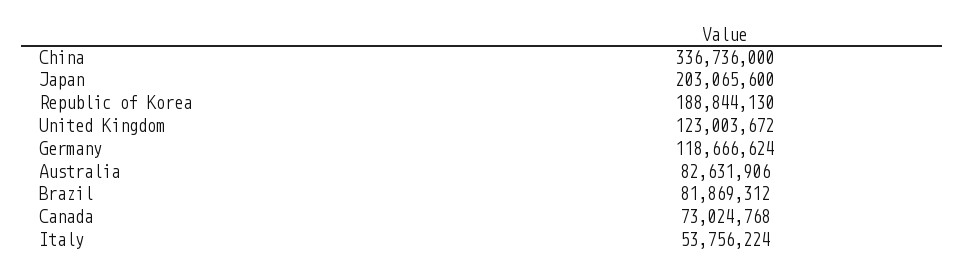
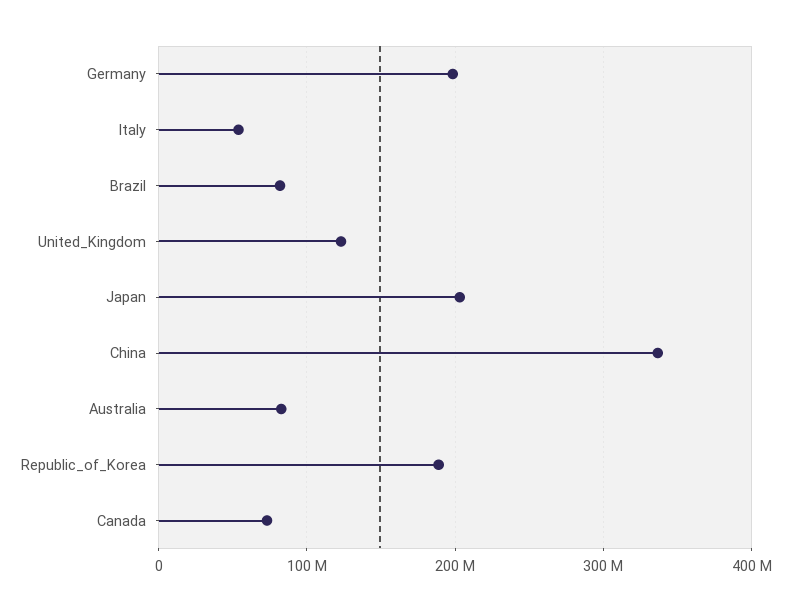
Germany: 118666624 -> 200000000

